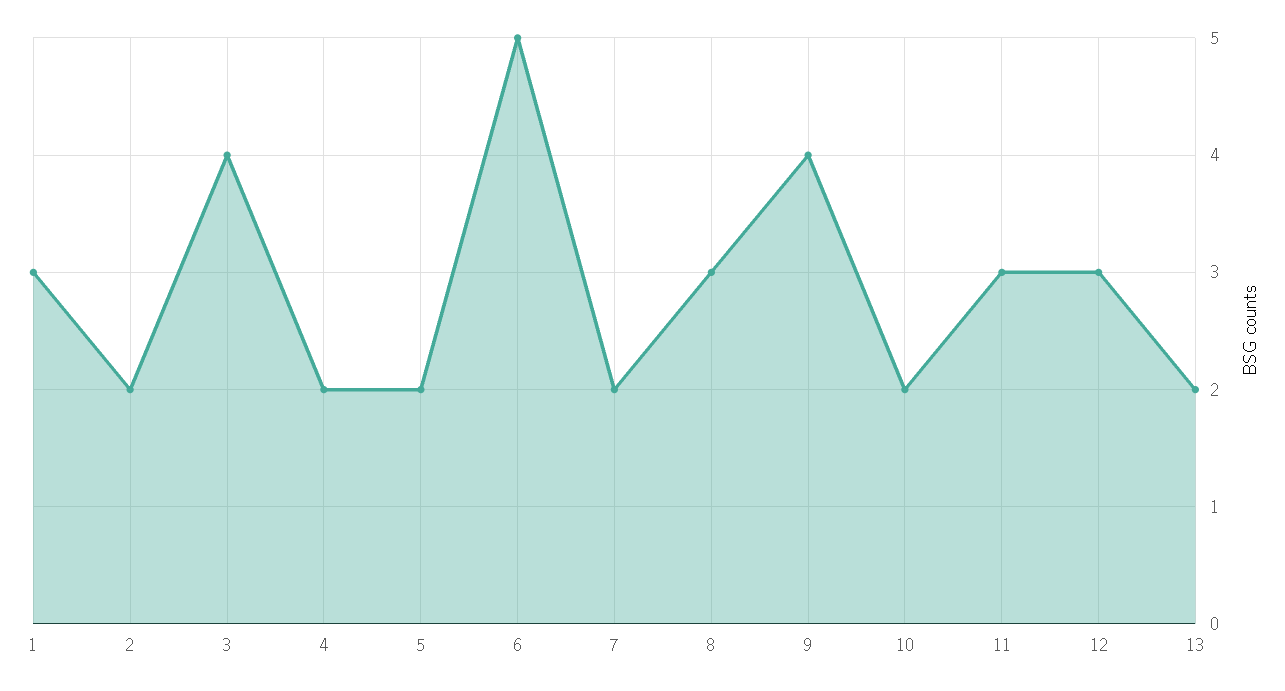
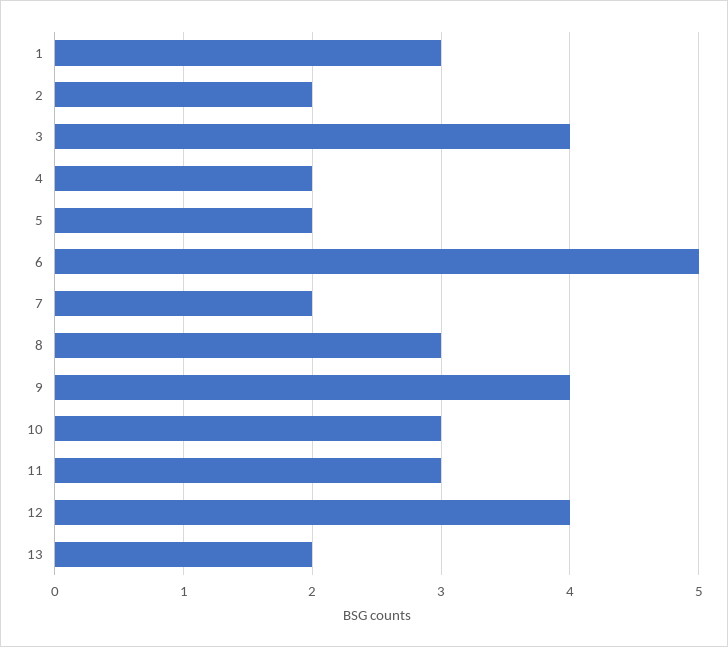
10: 2 -> 3
12: 3 -> 4

